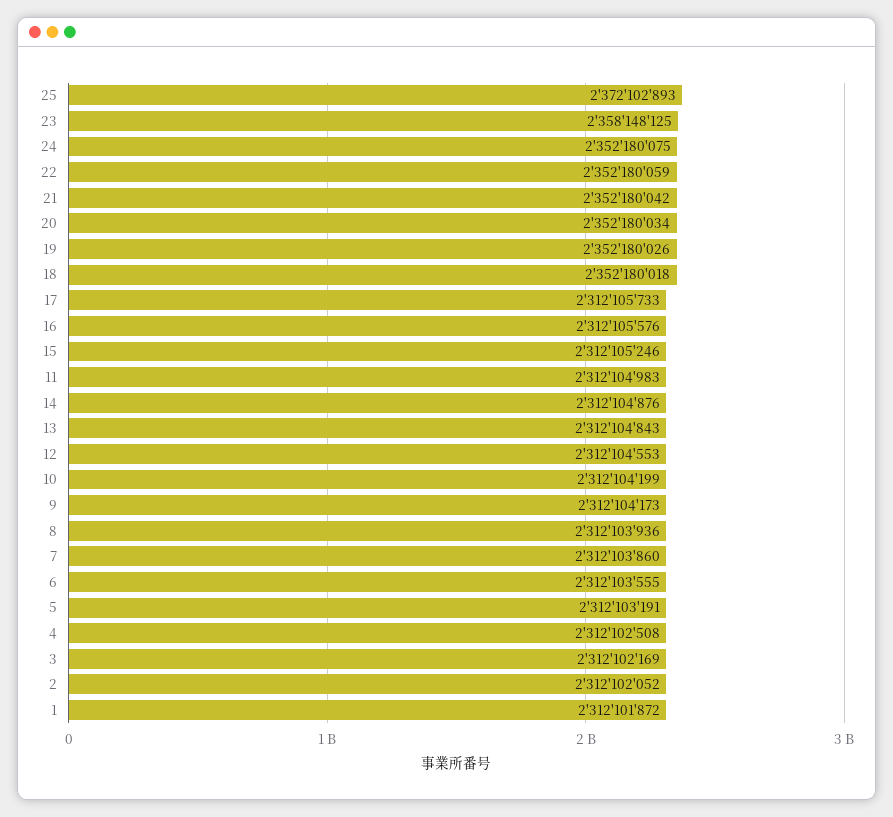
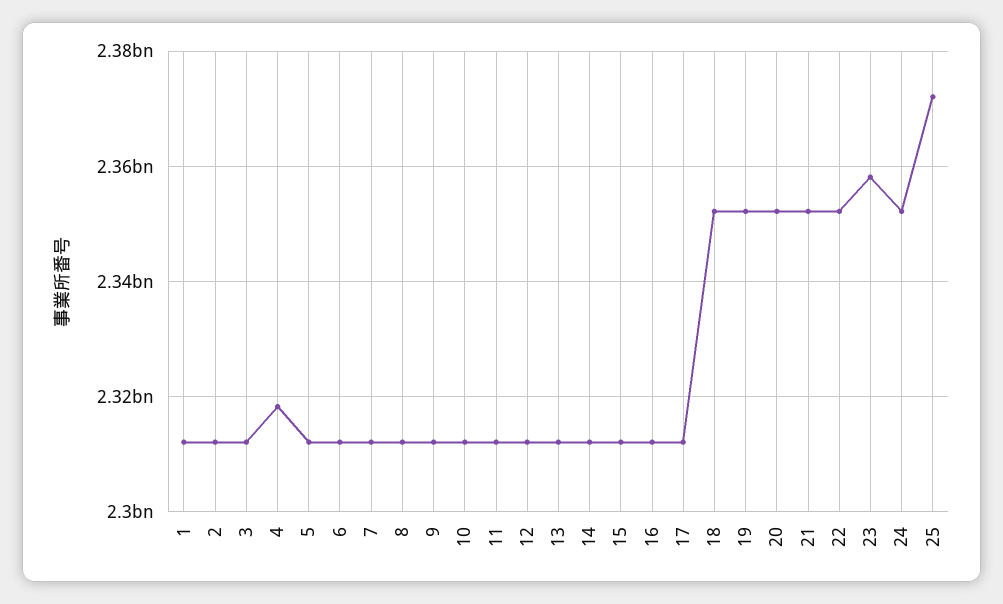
4: 2312102508 -> 2318000000

